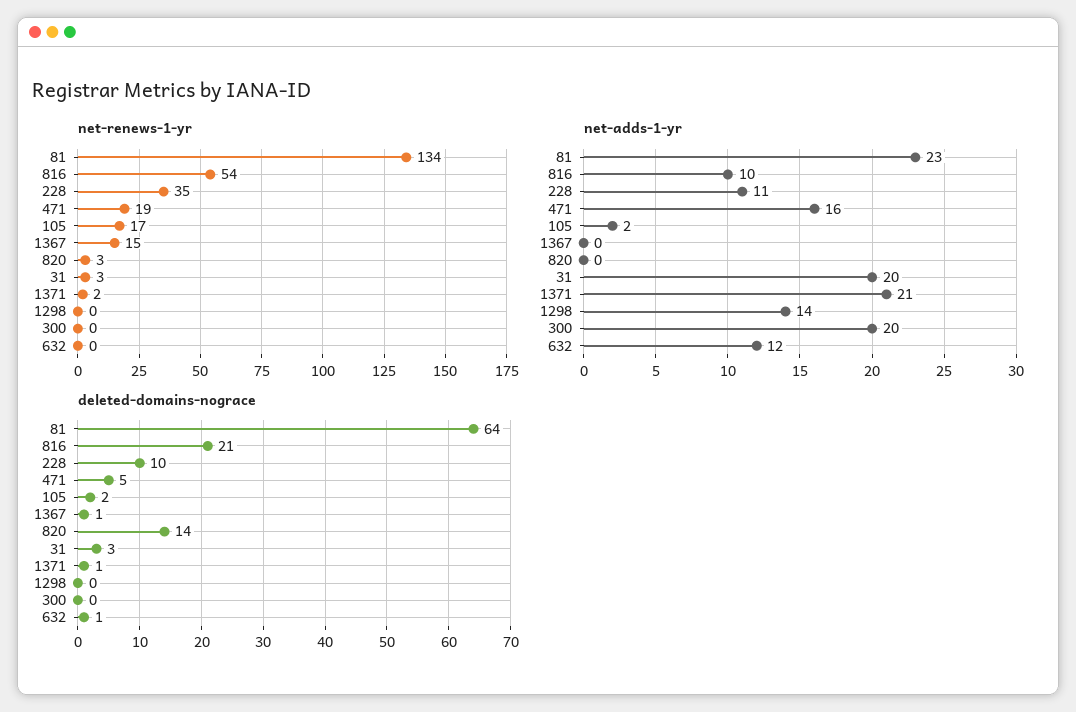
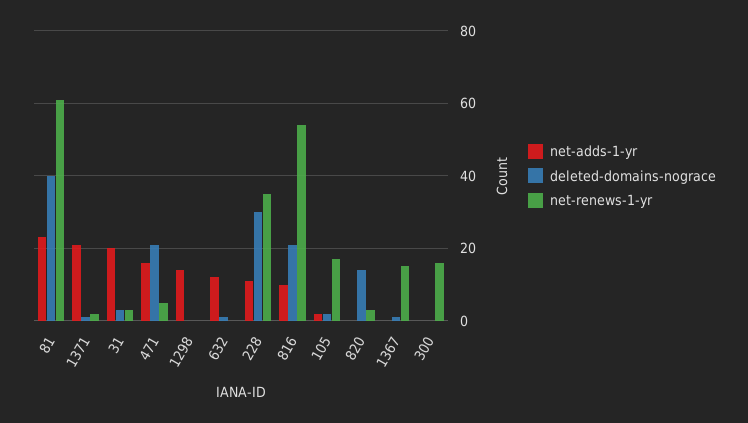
net-renews-1-yr, 81: 134 -> 60
net-renews-1-yr, 471: 19 -> 5
net-renews-1-yr, 300: 0 -> 15
net-adds-1-yr, 300: 20 -> 0
deleted-domains-nograce, 81: 64 -> 40
deleted-domains-nograce, 228: 10 -> 30
deleted-domains-nograce, 471: 5 -> 20

